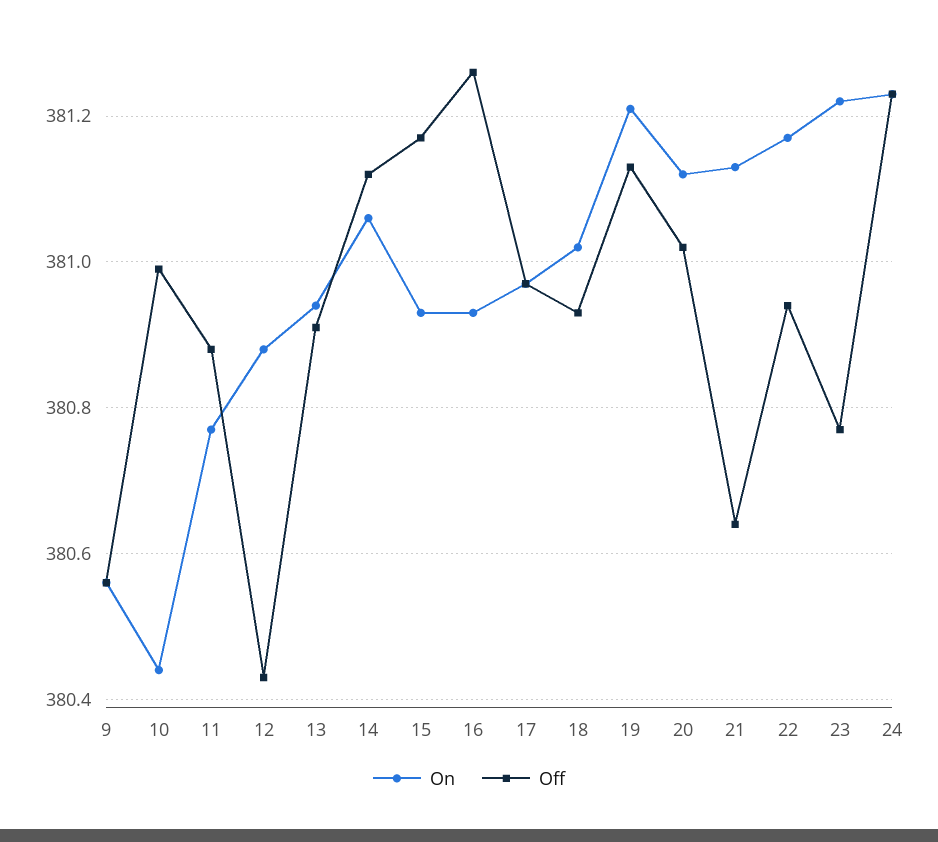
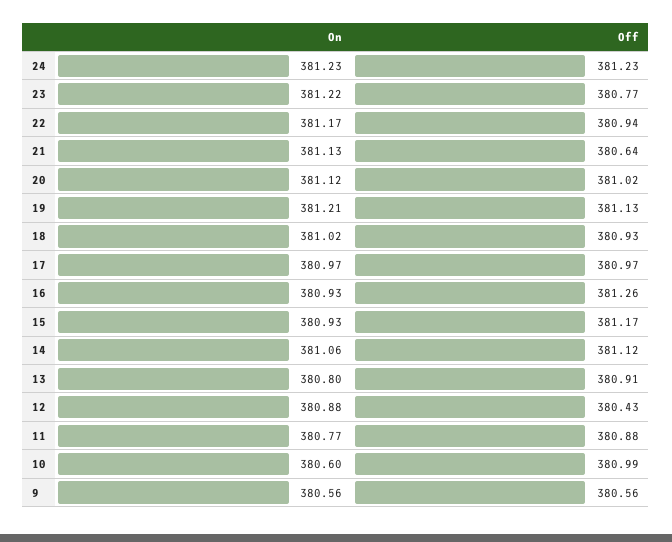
On, 10: 380.45 -> 380.6
On, 13: 380.95 -> 380.8

